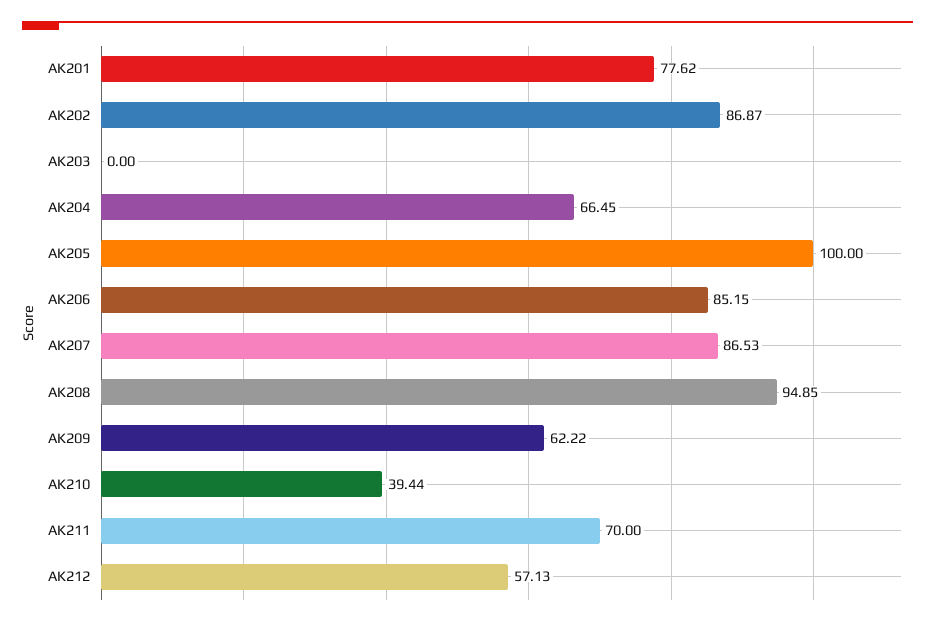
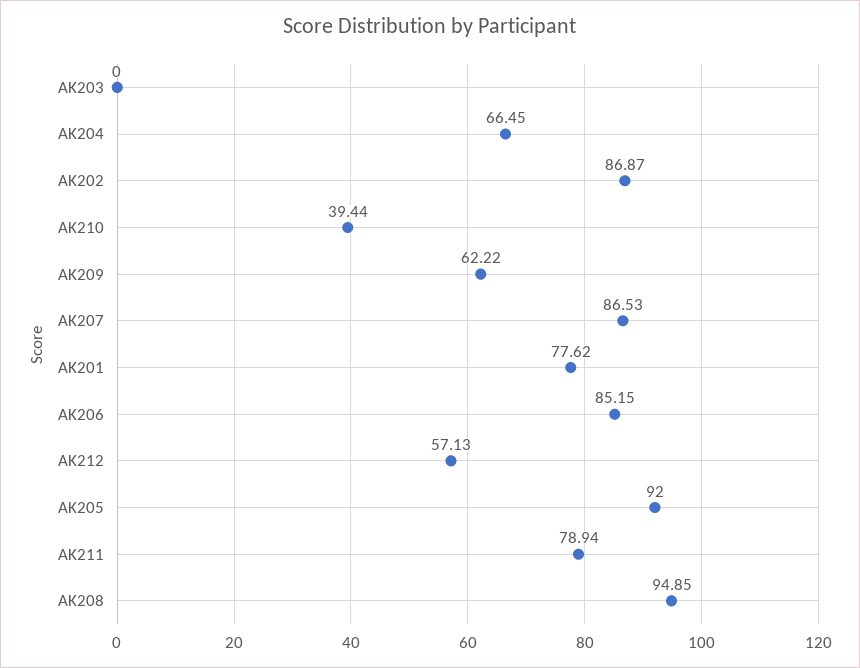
AK205: 100 -> 92
AK211: 70 -> 78.94

